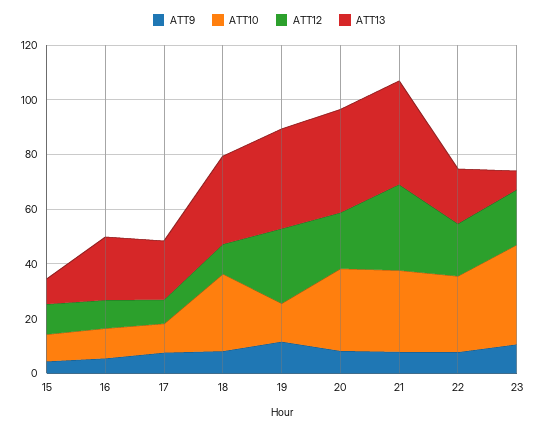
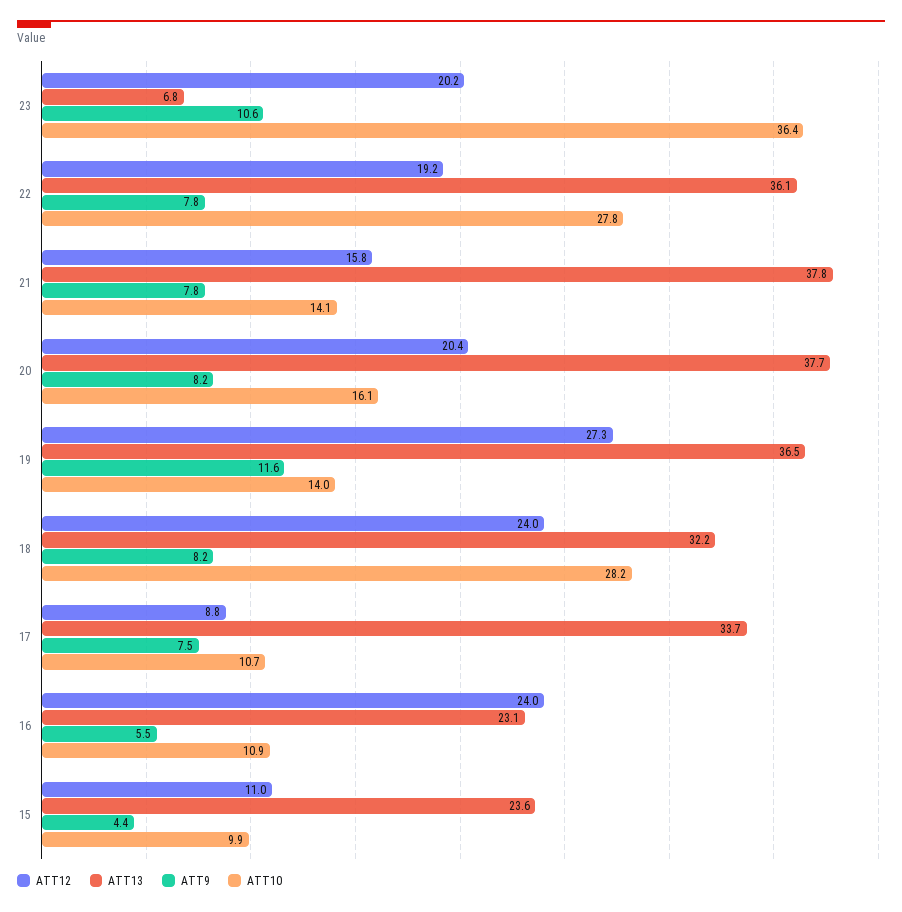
ATT13, 15: 10 -> 23.6
ATT12, 16: 10 -> 24
ATT13, 17: 20 -> 33.7
ATT12, 18: 10 -> 24
ATT10, 20: 30 -> 16.1
ATT10, 21: 30 -> 14.1
ATT12, 21: 30 -> 15.8
ATT13, 22: 20 -> 36.1

